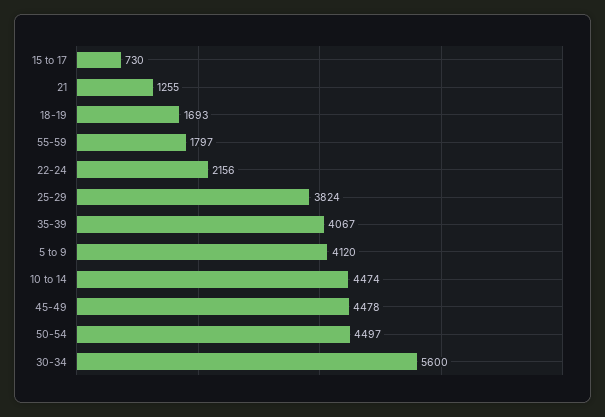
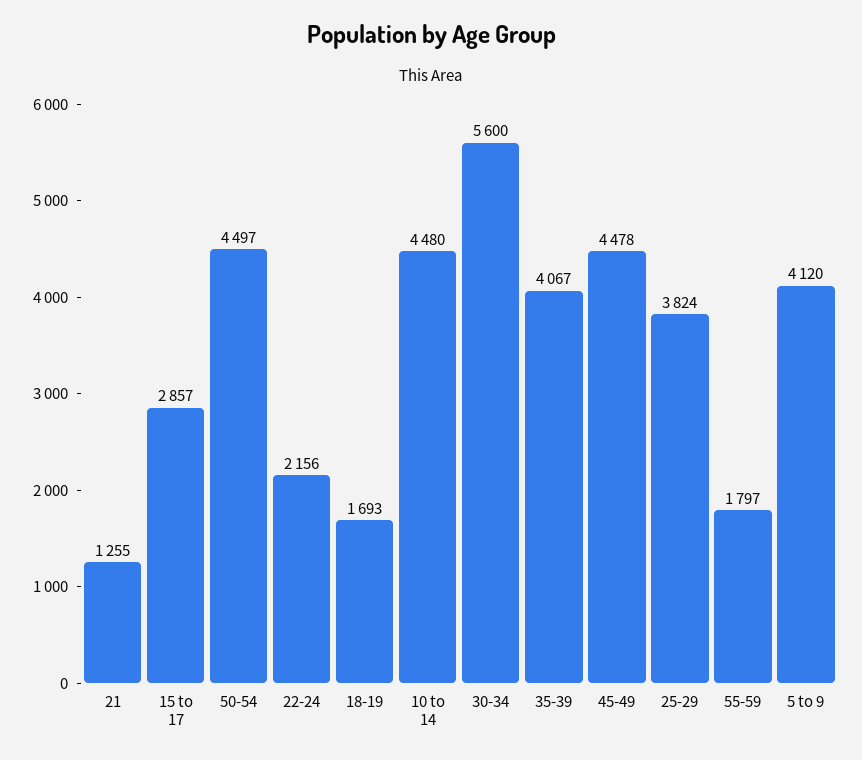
15 to 17: 730 -> 2857
10 to 14: 4474 -> 4480

